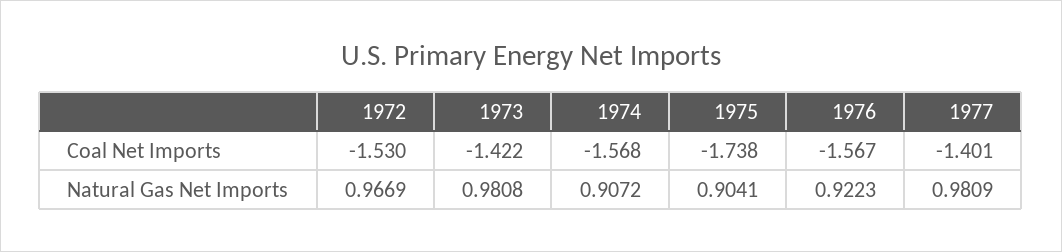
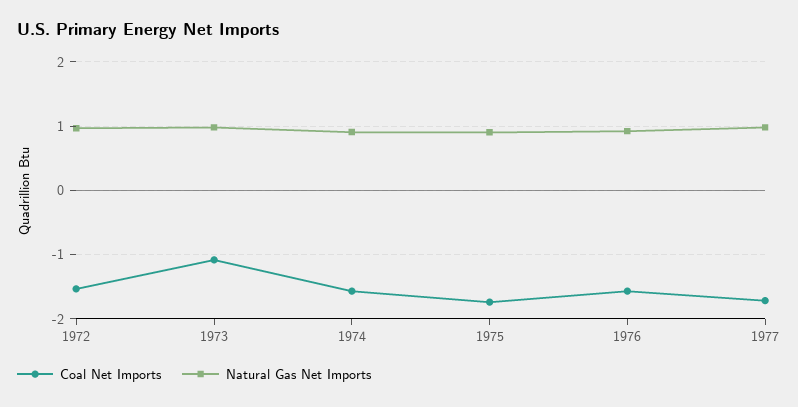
Coal Net Imports, 1973: -1.422 -> -1.1
Coal Net Imports, 1977: -1.401 -> -1.7

